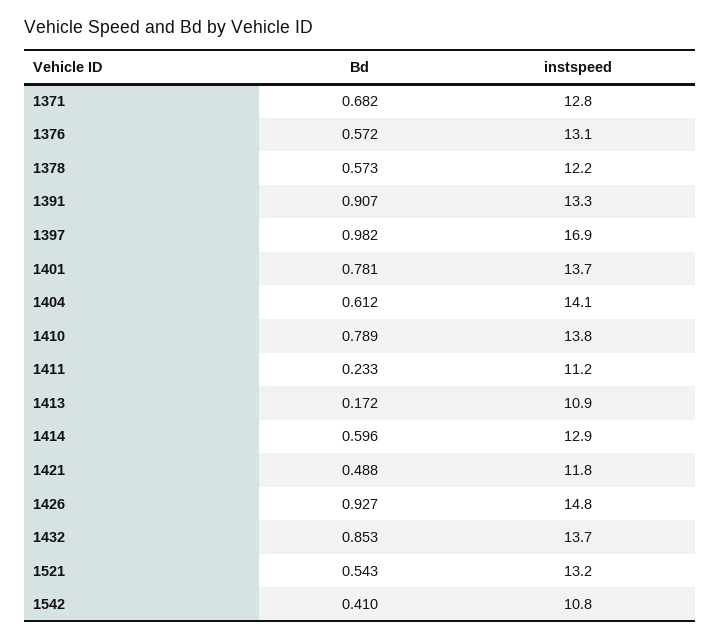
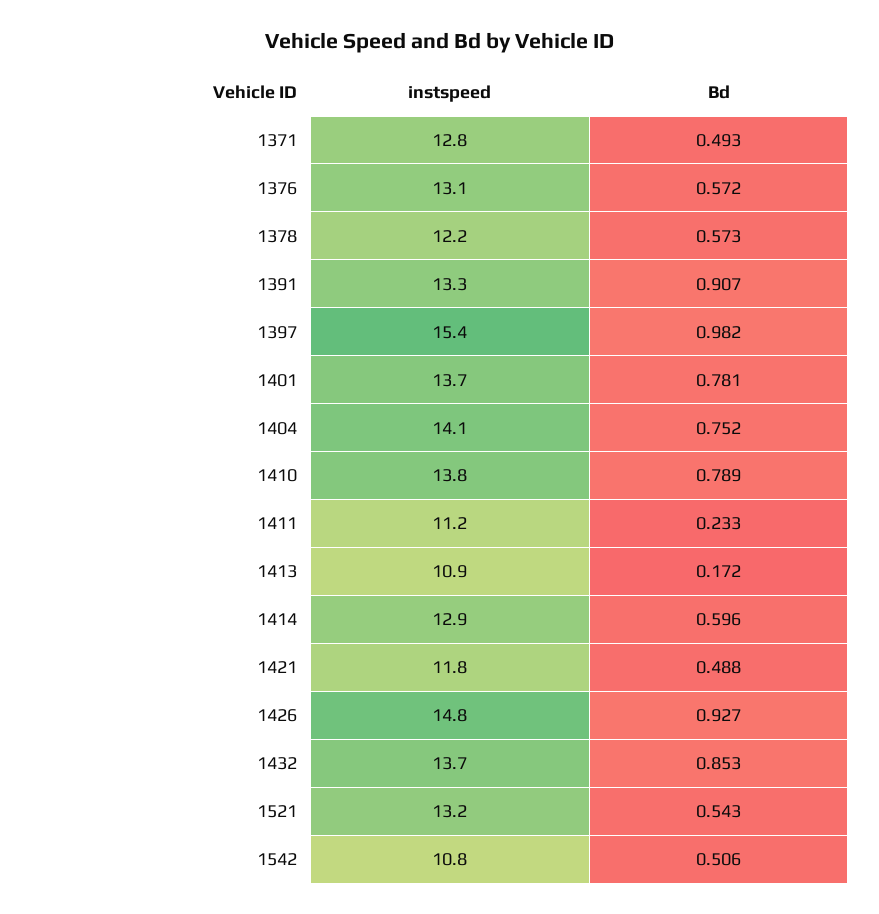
Bd, 1371: 0.682 -> 0.493
instspeed, 1397: 16.9 -> 15.4
Bd, 1404: 0.612 -> 0.752
Bd, 1542: 0.41 -> 0.506

